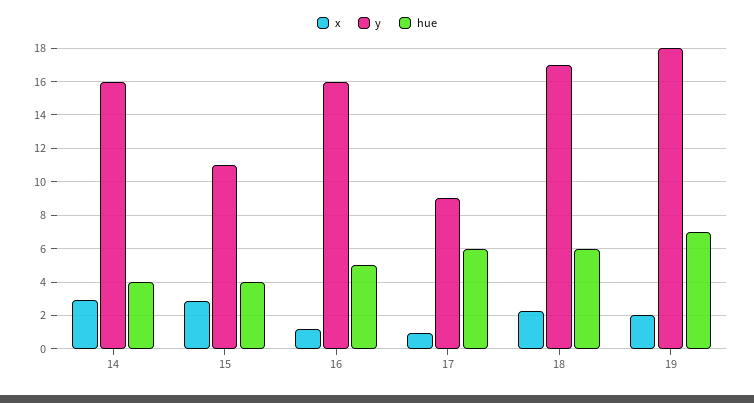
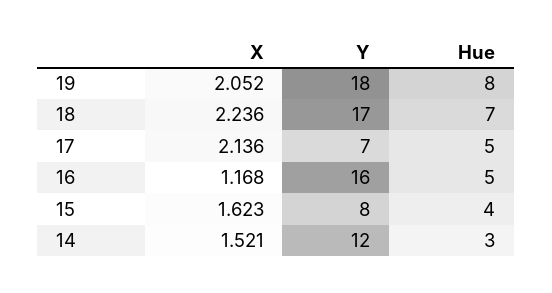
x, 14: 3 -> 1.521
y, 14: 16 -> 12
hue, 14: 4 -> 3
x, 15: 3 -> 1.623
y, 15: 11 -> 8
x, 17: 1 -> 2.136
y, 17: 9 -> 7
hue, 17: 6 -> 5
hue, 18: 6 -> 7
hue, 19: 7 -> 8

